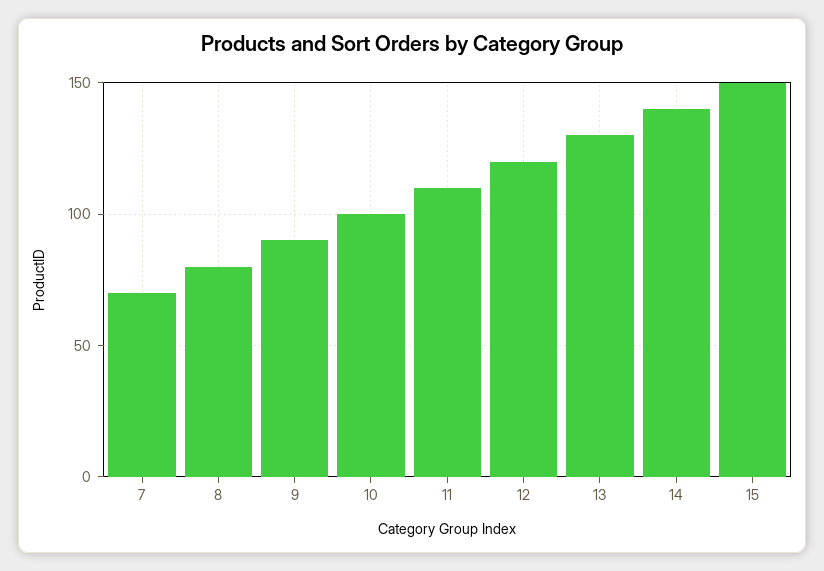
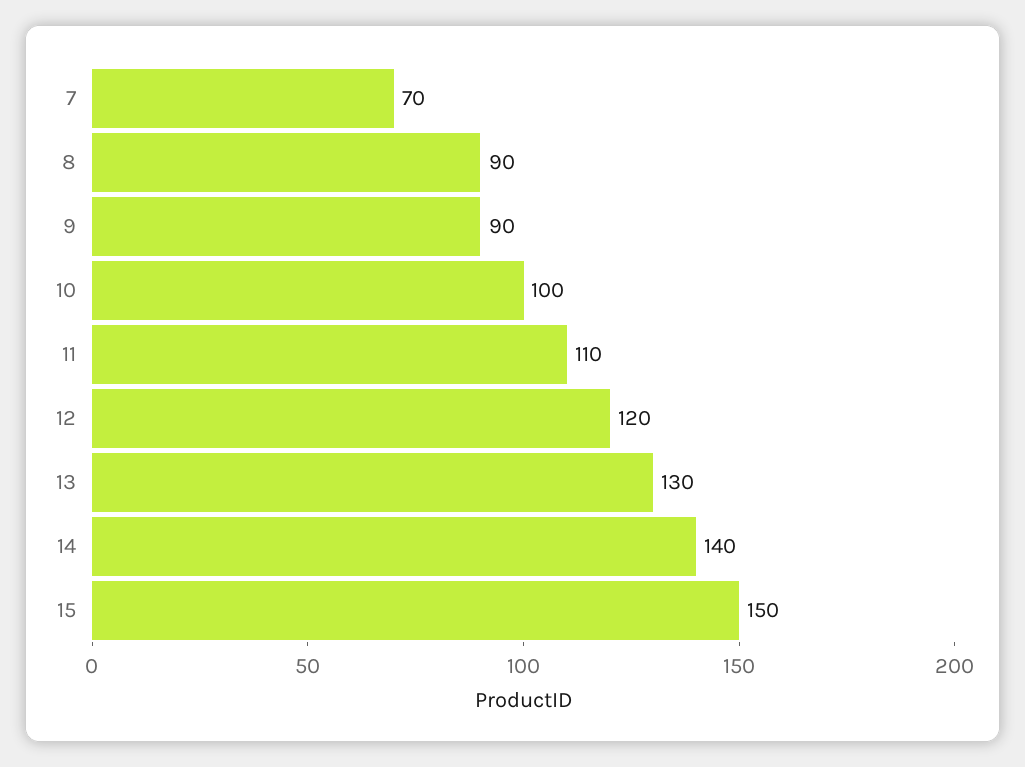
8: 80 -> 90

